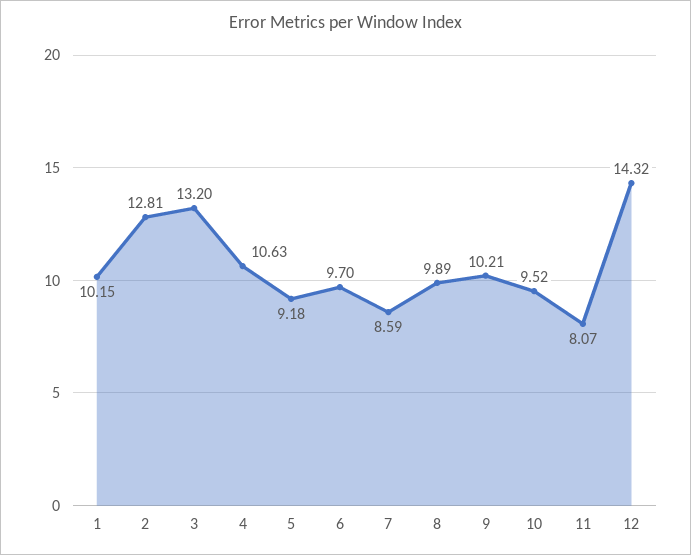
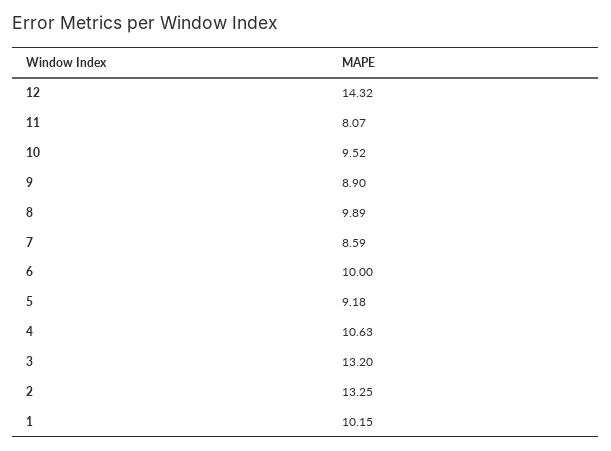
2: 12.81 -> 13.25
6: 9.7 -> 10
9: 10.21 -> 8.9

